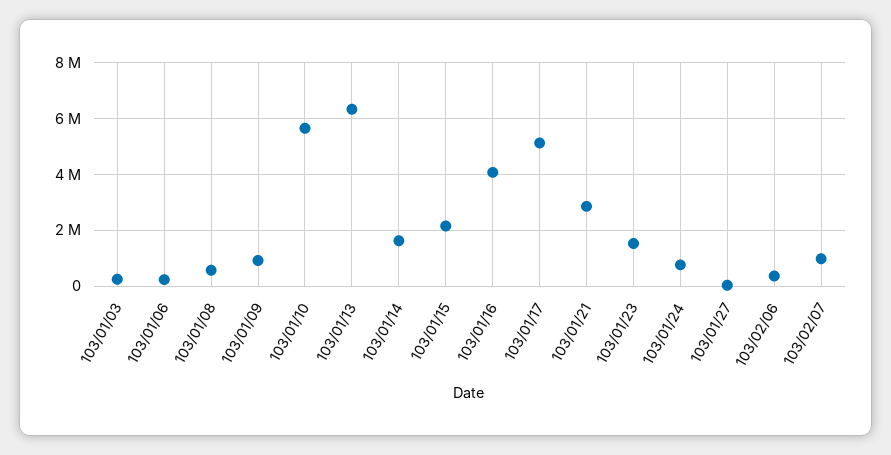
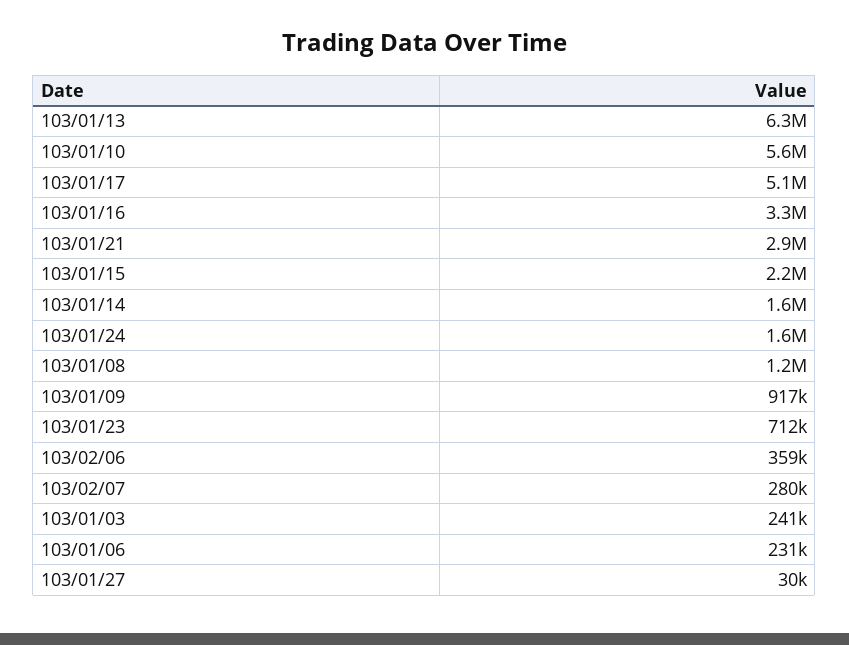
103/01/08: 500000 -> 1200000
103/01/16: 4000000 -> 3300000
103/01/23: 1500000 -> 712000
103/01/24: 750000 -> 1600000
103/02/07: 1000000 -> 280000

